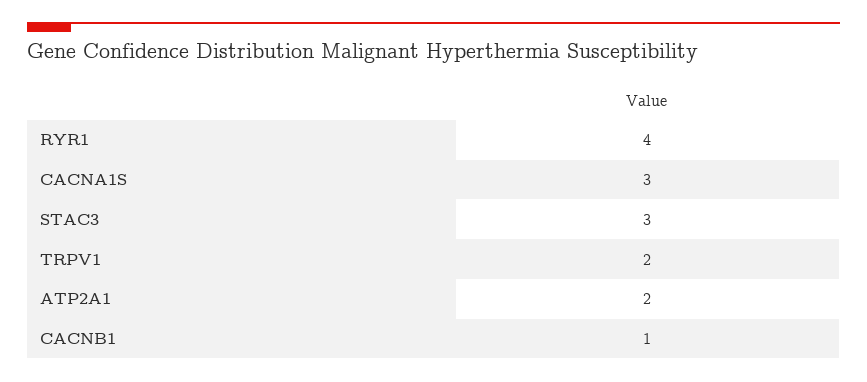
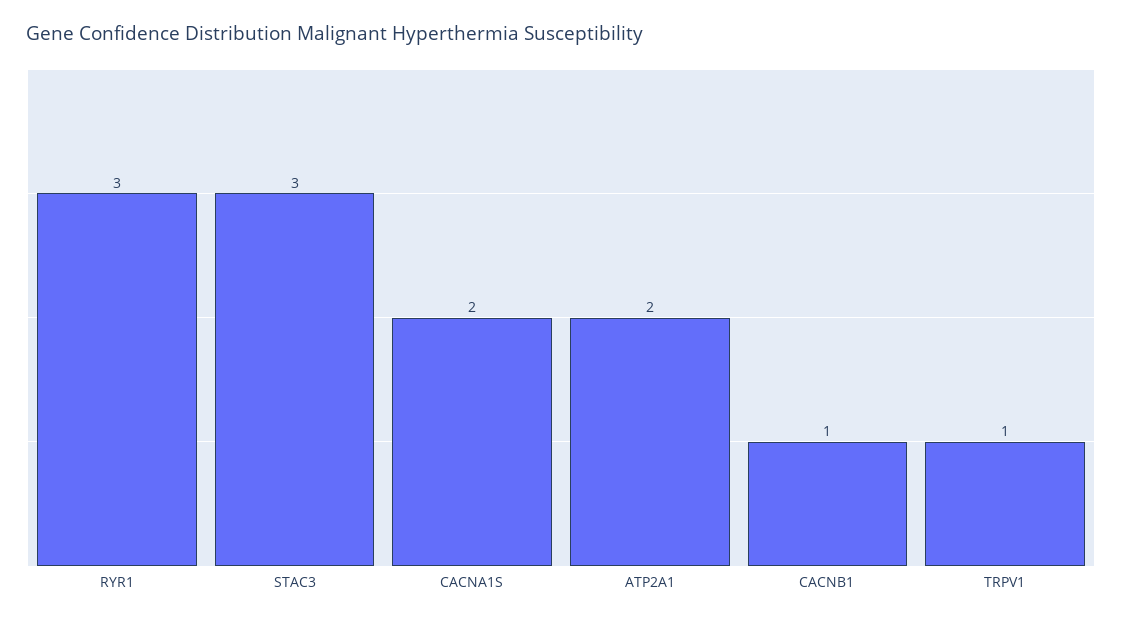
RYR1: 4 -> 3
CACNA1S: 3 -> 2
TRPV1: 2 -> 1

